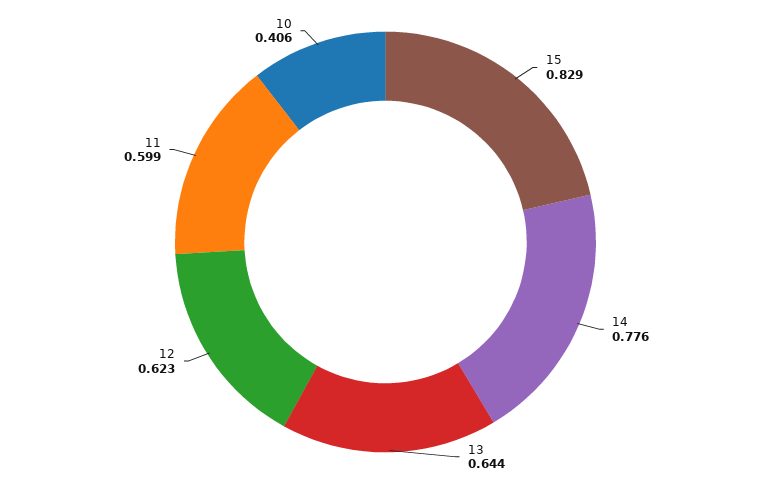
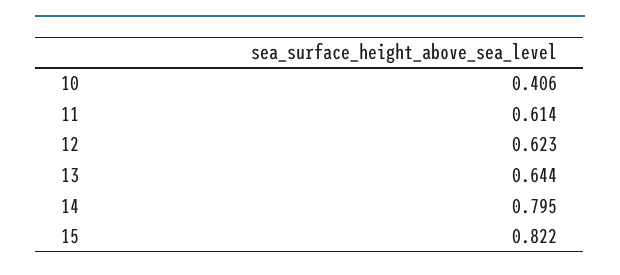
15: 0.829 -> 0.822
14: 0.776 -> 0.795
11: 0.599 -> 0.614

